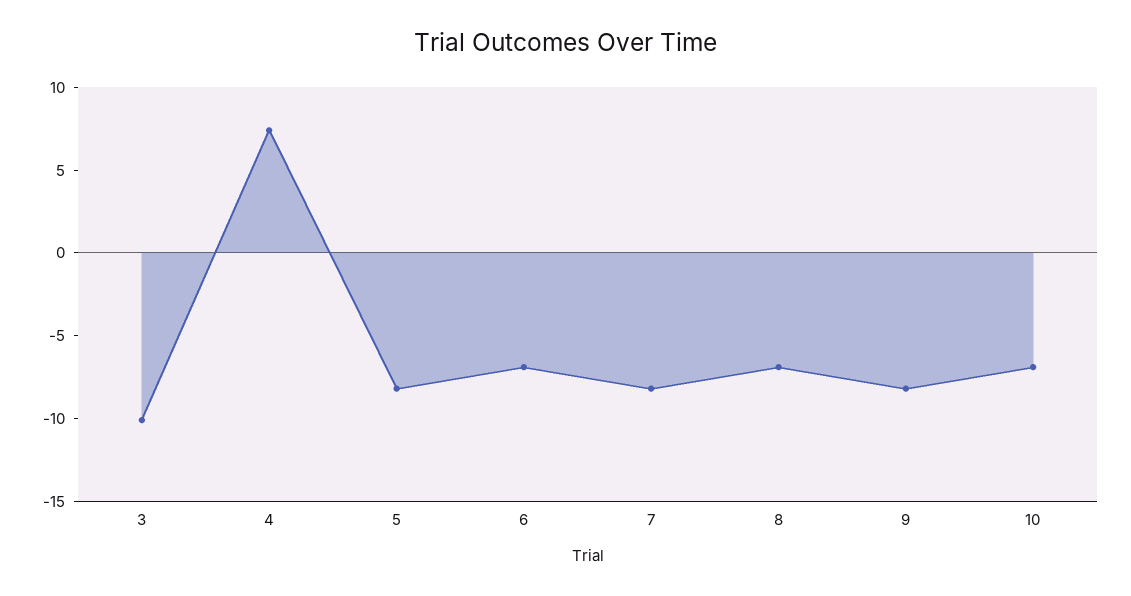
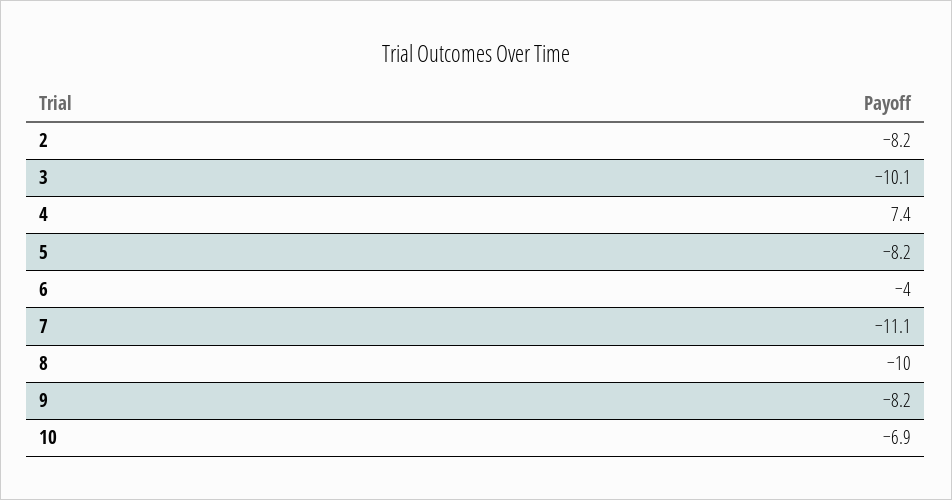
6: -7 -> -4
7: -8 -> -11.1
8: -7 -> -10
2: none -> -8.2

